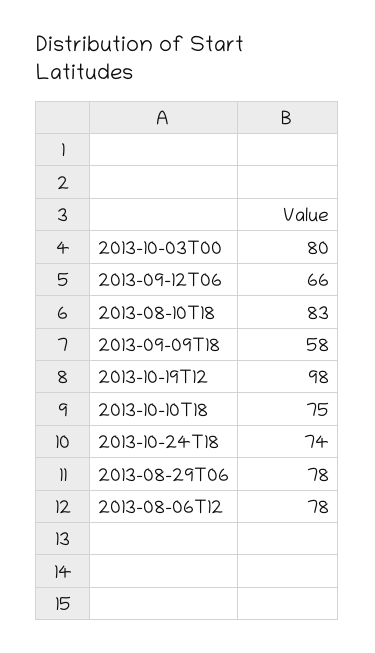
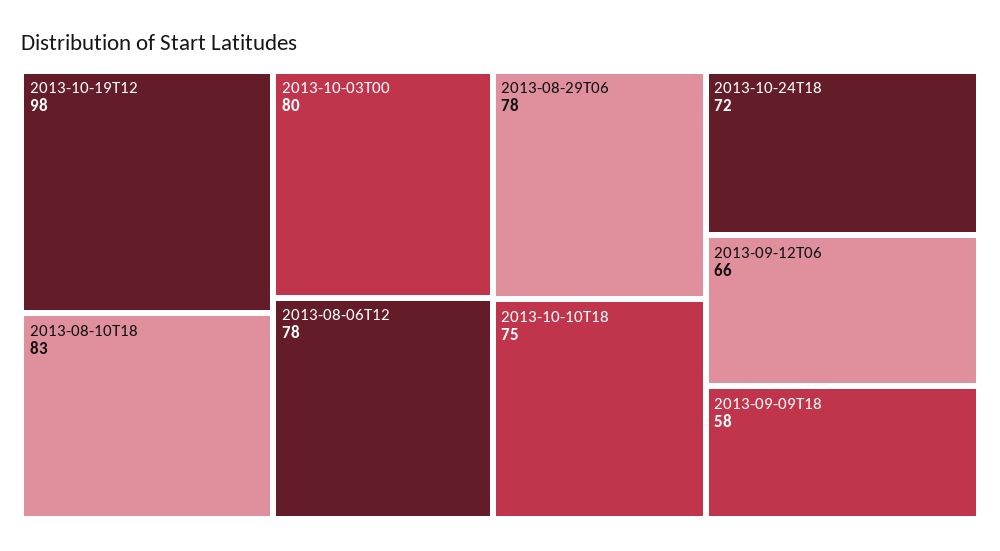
2013-10-24T18: 74 -> 72

